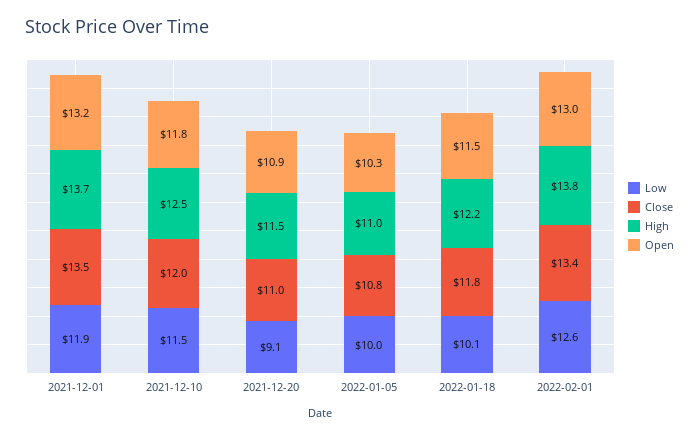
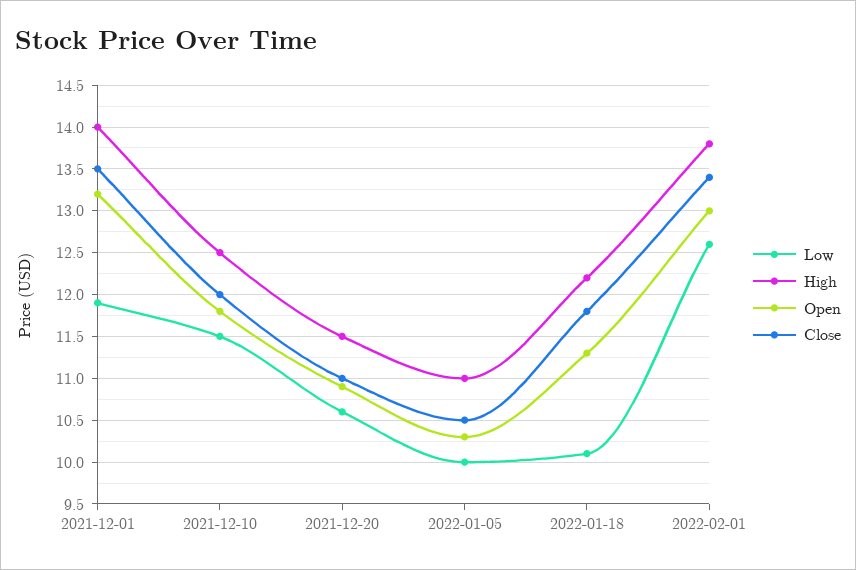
High, 2021-12-01: 13.7 -> 14
Low, 2021-12-20: 9.1 -> 10.6
Close, 2022-01-05: 10.8 -> 10.5
Open, 2022-01-18: 11.5 -> 11.3

